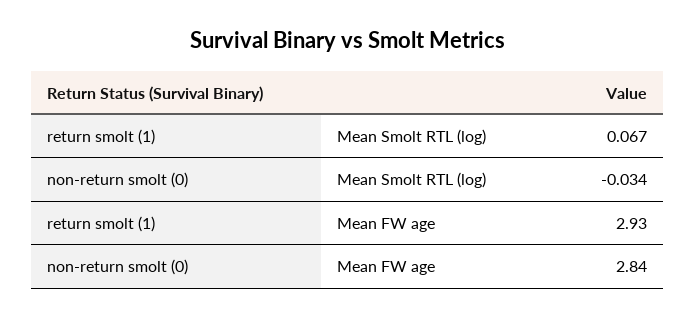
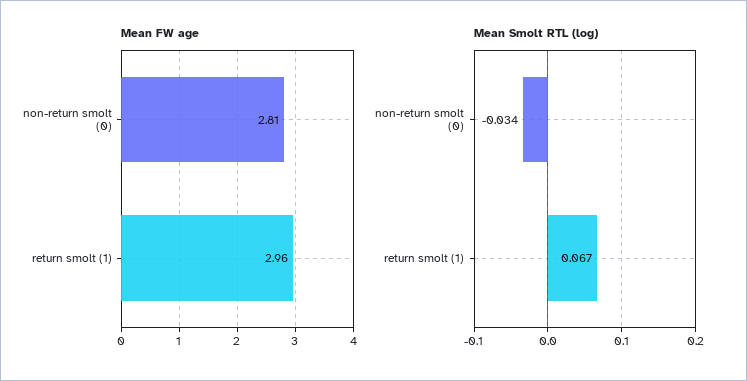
Mean FW age, return smolt (1): 2.93 -> 2.96
Mean FW age, non-return smolt (0): 2.84 -> 2.81

